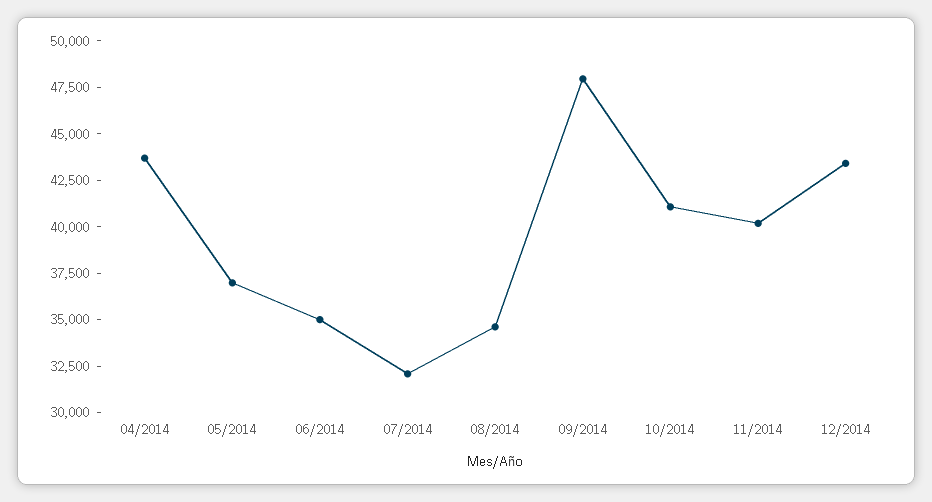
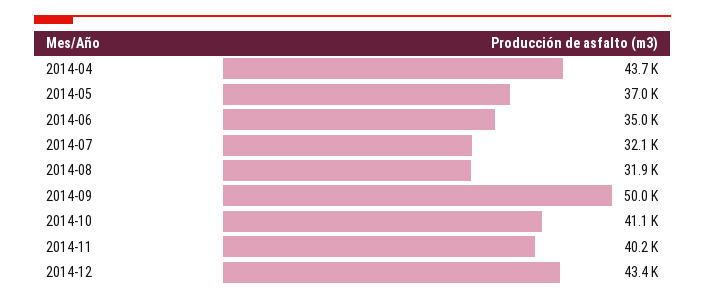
08/2014: 34500 -> 31900
09/2014: 48000 -> 50000

